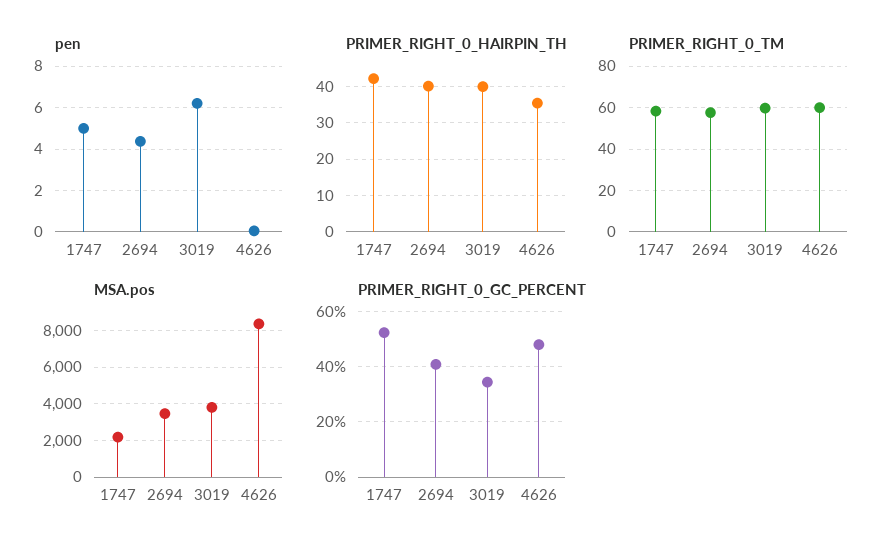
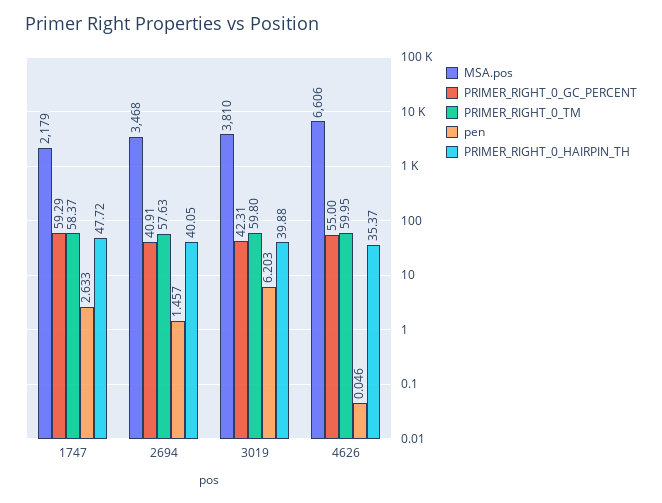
pen, 1747: 5 -> 2.633
pen, 2694: 4.5 -> 1.457
PRIMER_RIGHT_0_HAIRPIN_TH, 1747: 42 -> 47.72
MSA.pos, 4626: 8500 -> 6606
PRIMER_RIGHT_0_GC_PERCENT, 1747: 52.5 -> 59.29
PRIMER_RIGHT_0_GC_PERCENT, 3019: 35 -> 42.31
PRIMER_RIGHT_0_GC_PERCENT, 4626: 47.5 -> 55

